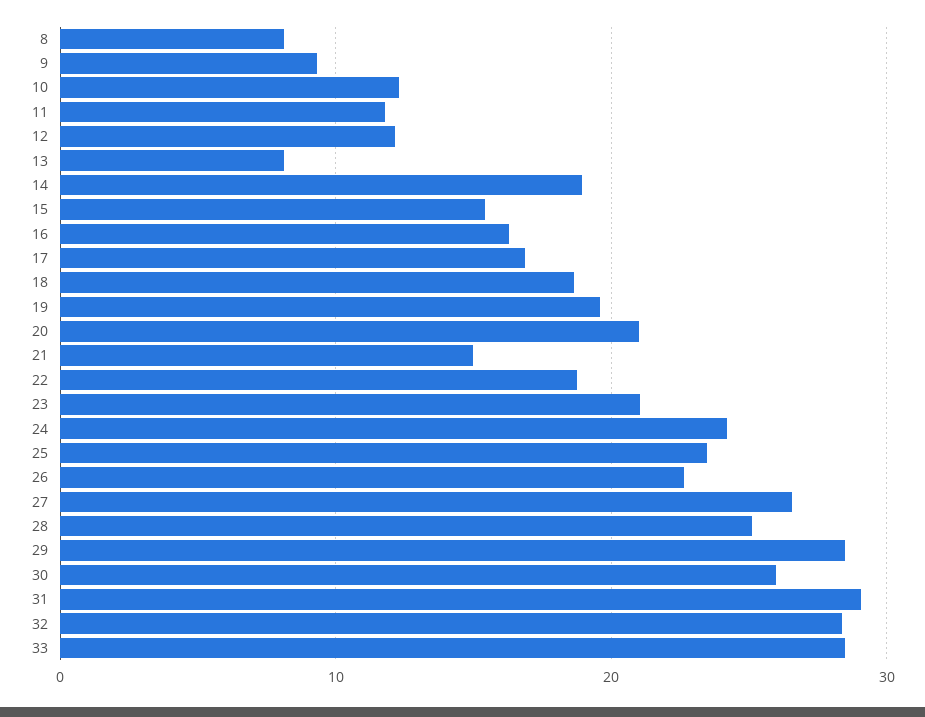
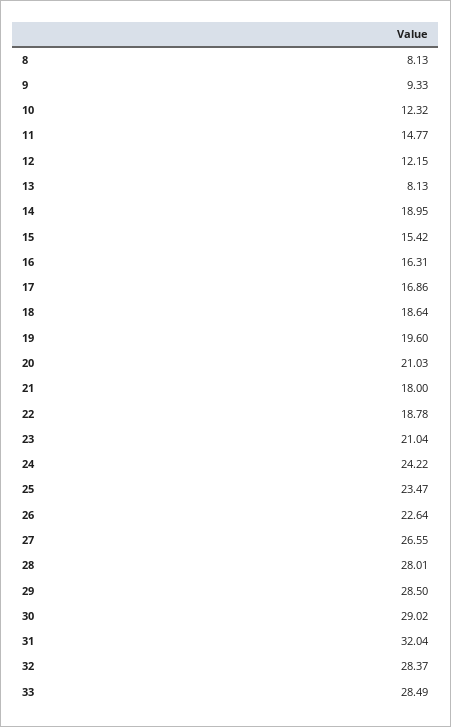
11: 12 -> 14.77
21: 15 -> 18
28: 25 -> 28.01
30: 26 -> 29.02
31: 29 -> 32.04

